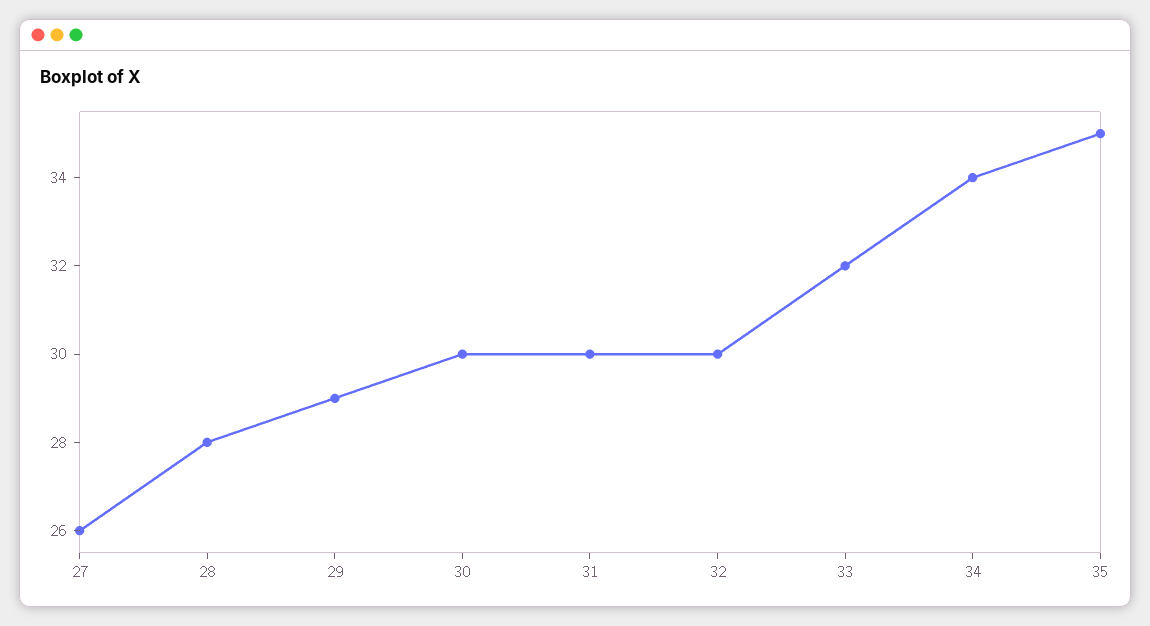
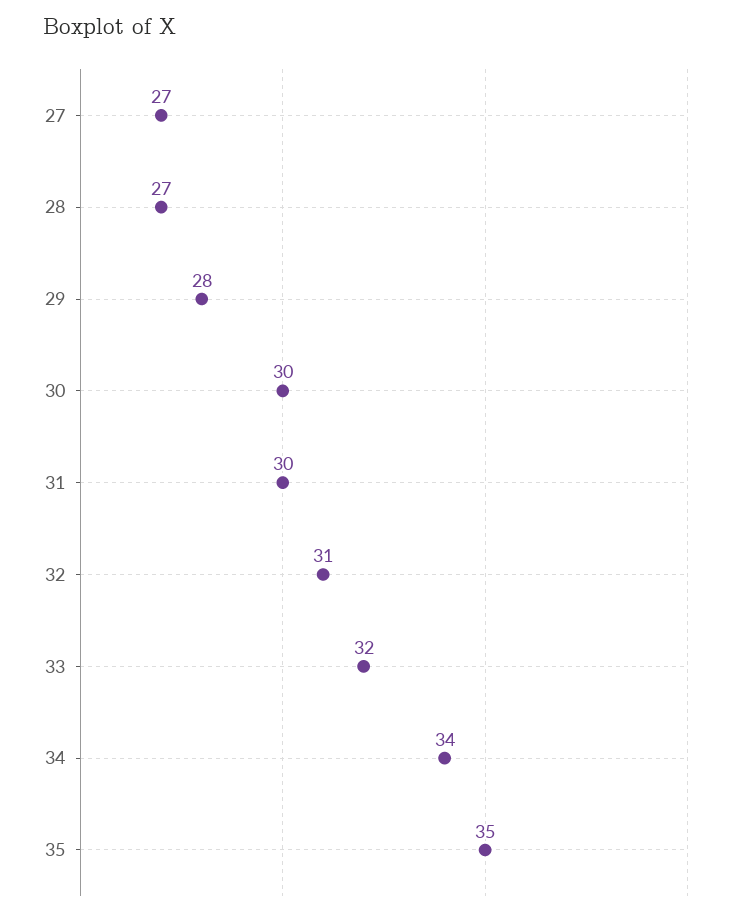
27: 26 -> 27
28: 28 -> 27
29: 29 -> 28
32: 30 -> 31

